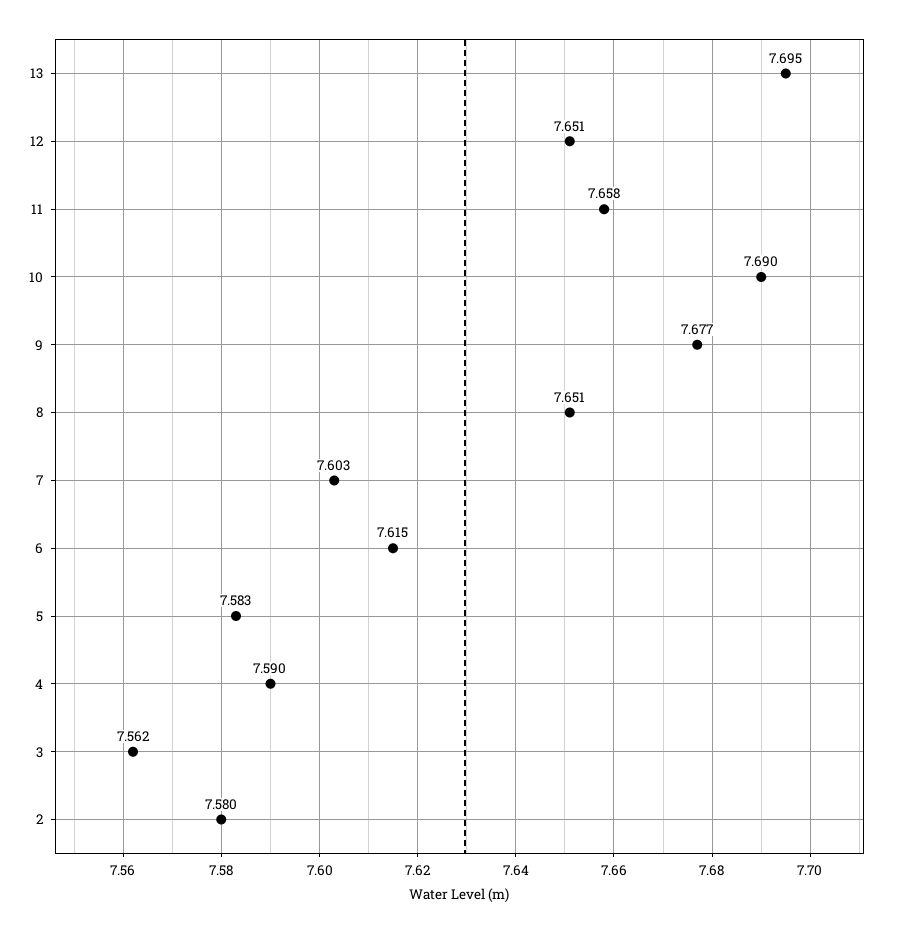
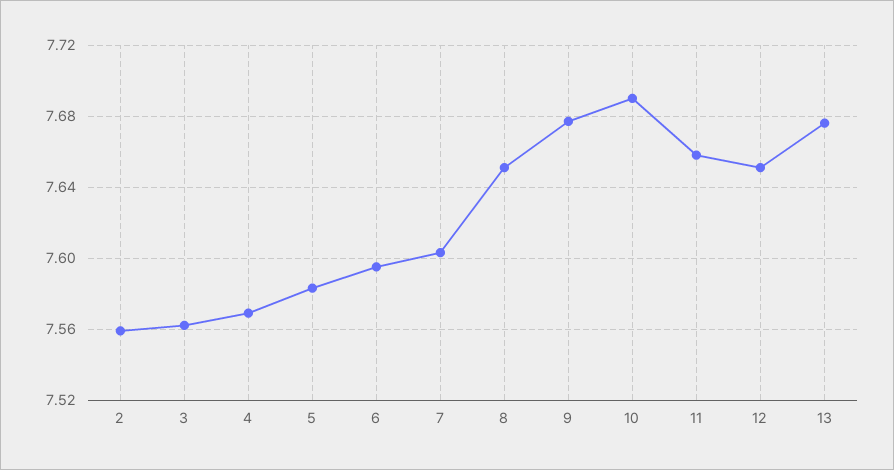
13: 7.695 -> 7.675
6: 7.615 -> 7.595
4: 7.59 -> 7.57
2: 7.58 -> 7.56

